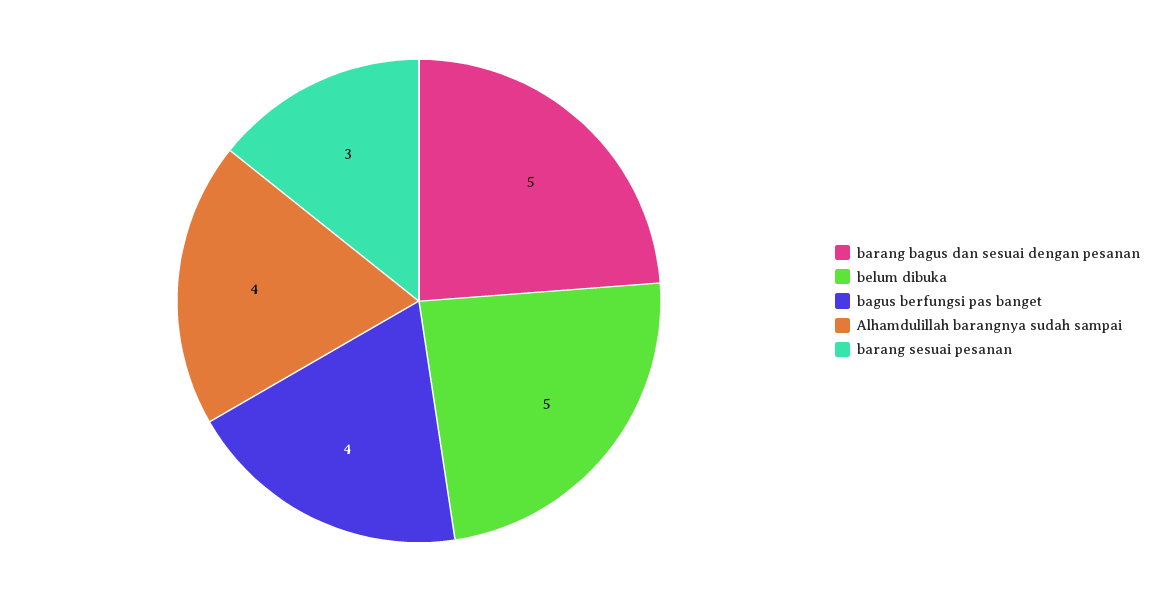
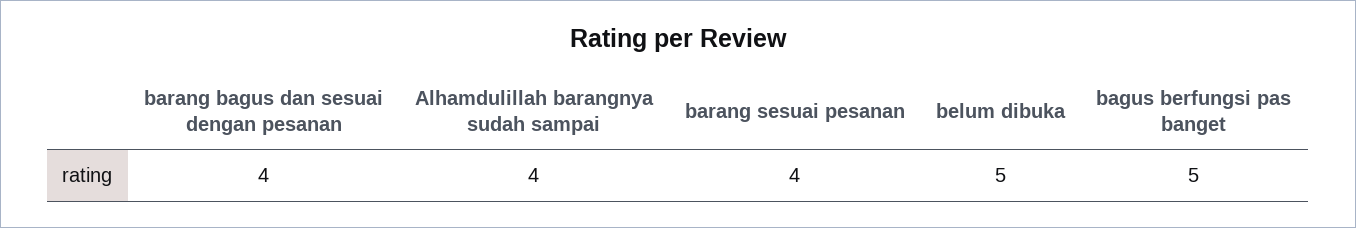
barang bagus dan sesuai dengan pesanan: 5 -> 4
bagus berfungsi pas banget: 4 -> 5
barang sesuai pesanan: 3 -> 4

